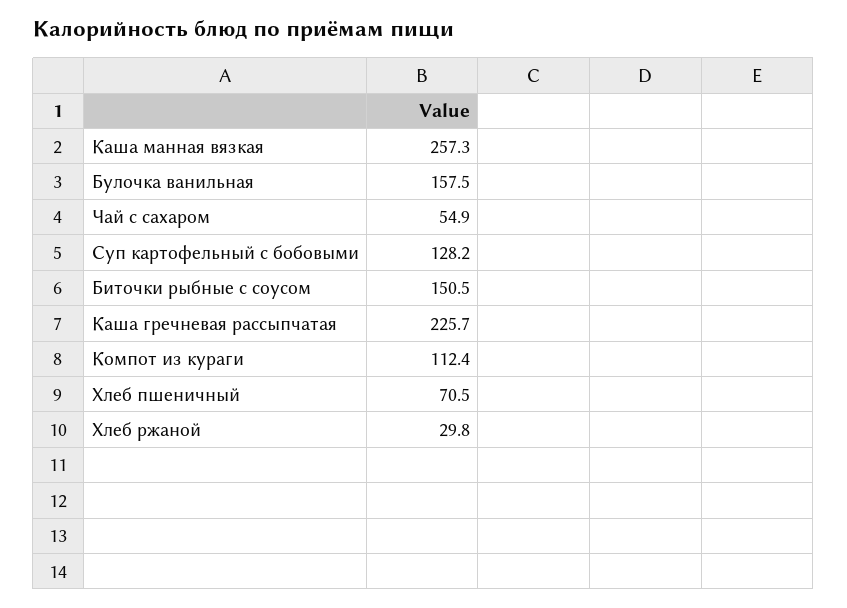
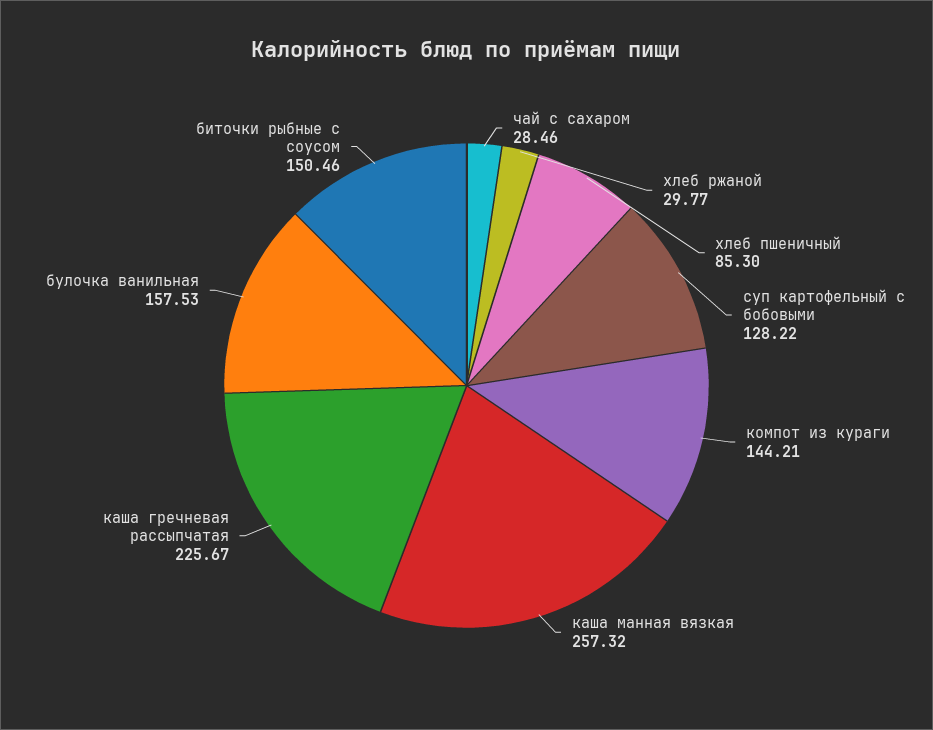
Чай с сахаром: 54.9 -> 28.46
Компот из кураги: 112.4 -> 144.21
Хлеб пшеничный: 70.5 -> 85.3

